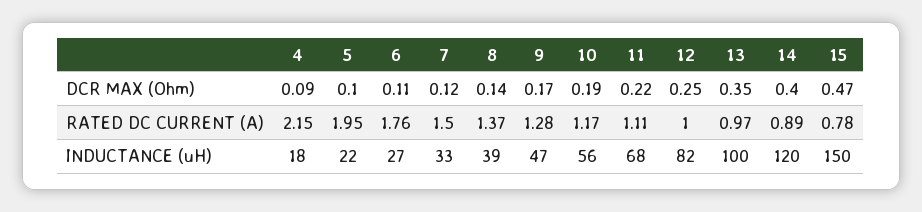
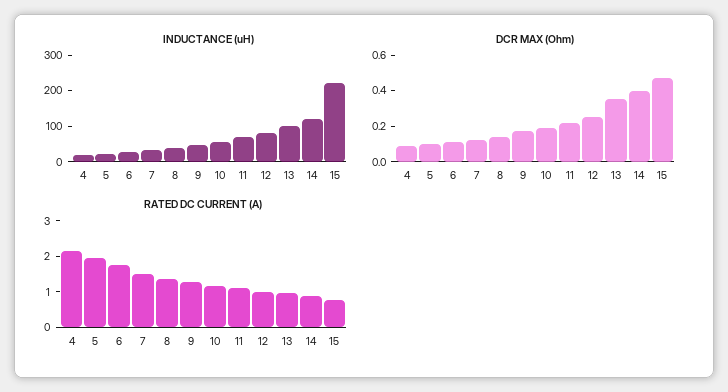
INDUCTANCE (uH), 15: 150 -> 225

